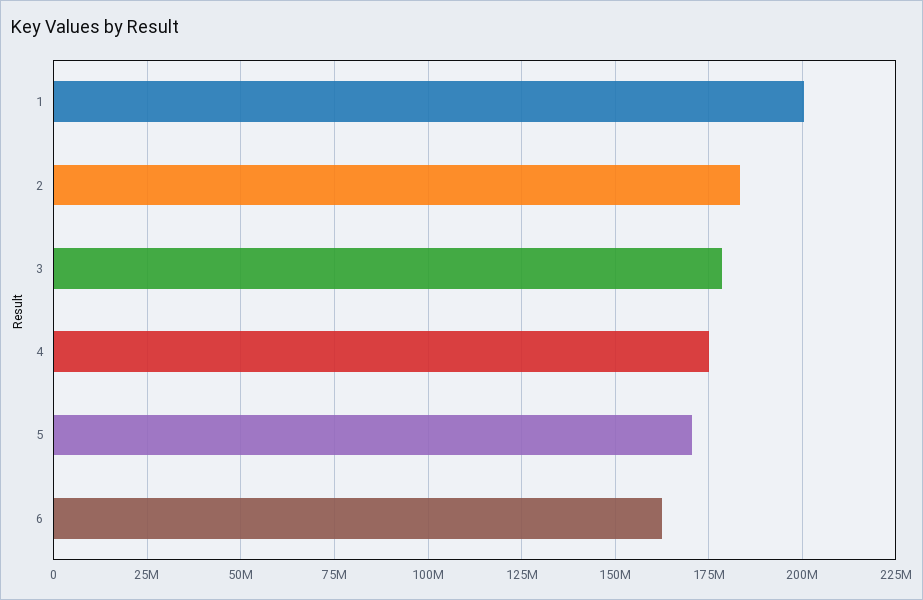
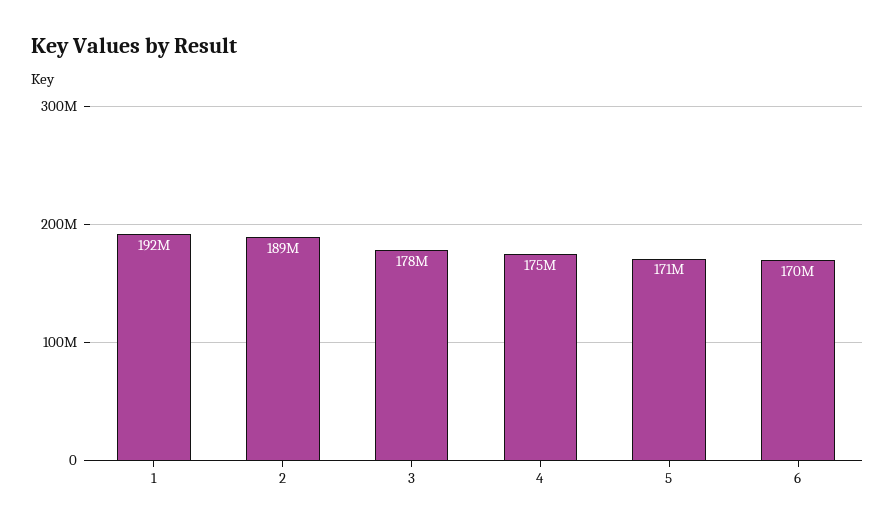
1: 200000000 -> 192000000
2: 182500000 -> 189000000
6: 162500000 -> 170000000

